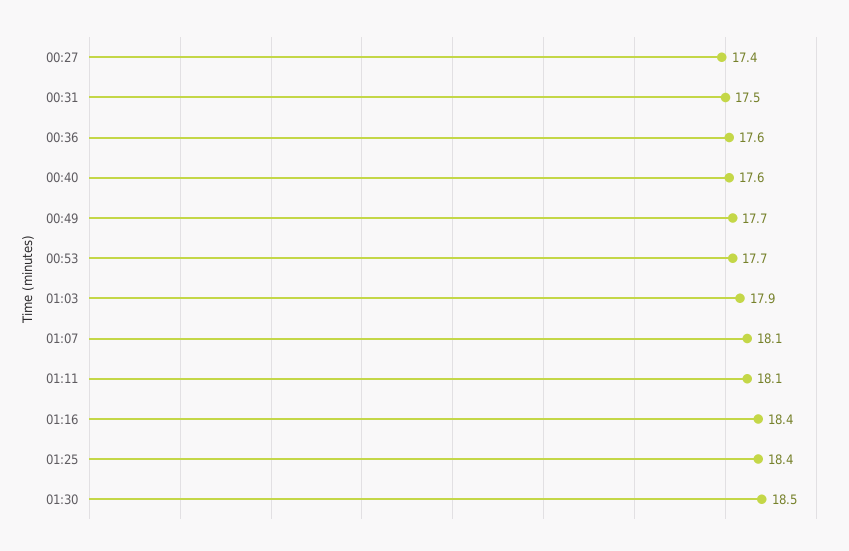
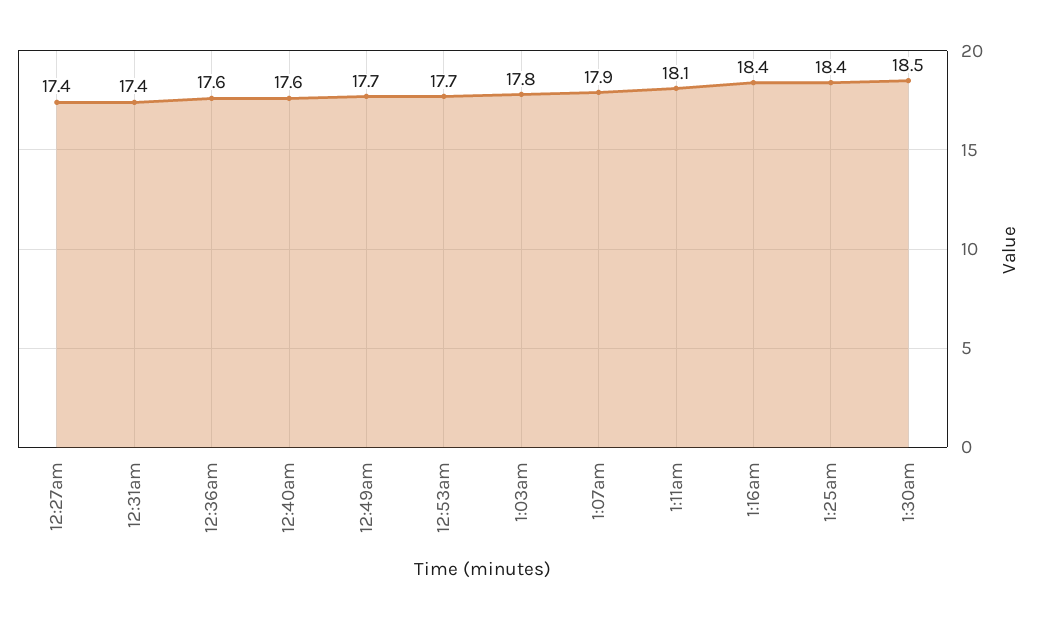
00:31: 17.5 -> 17.4
01:03: 17.9 -> 17.8
01:07: 18.1 -> 17.9

